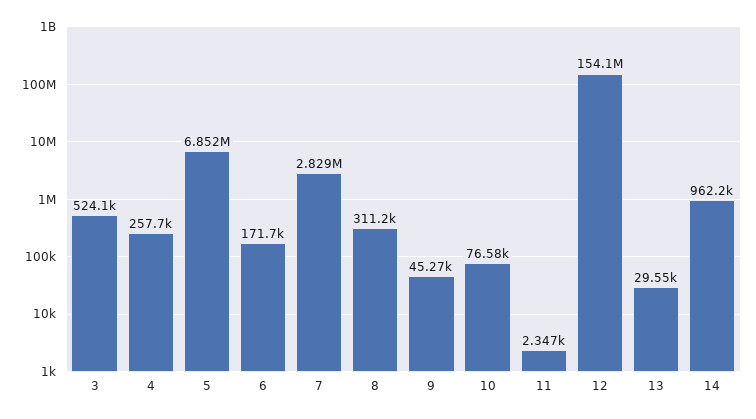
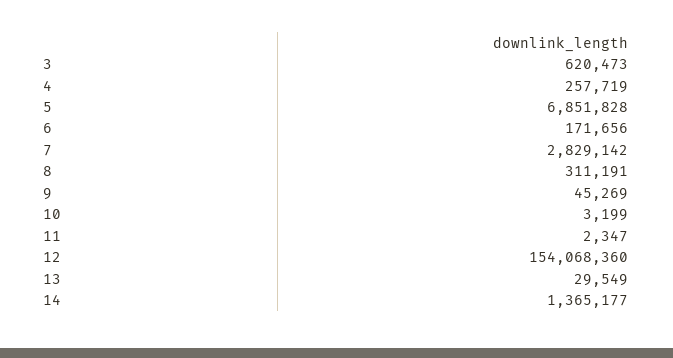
3: 524100 -> 620473
10: 76580 -> 3199
14: 962200 -> 1365177

